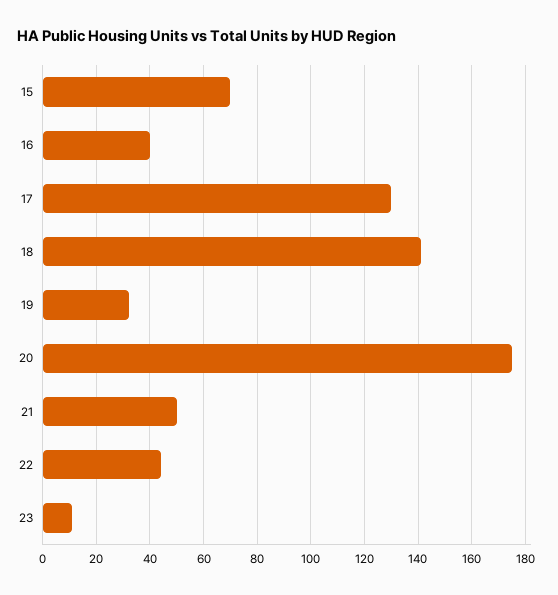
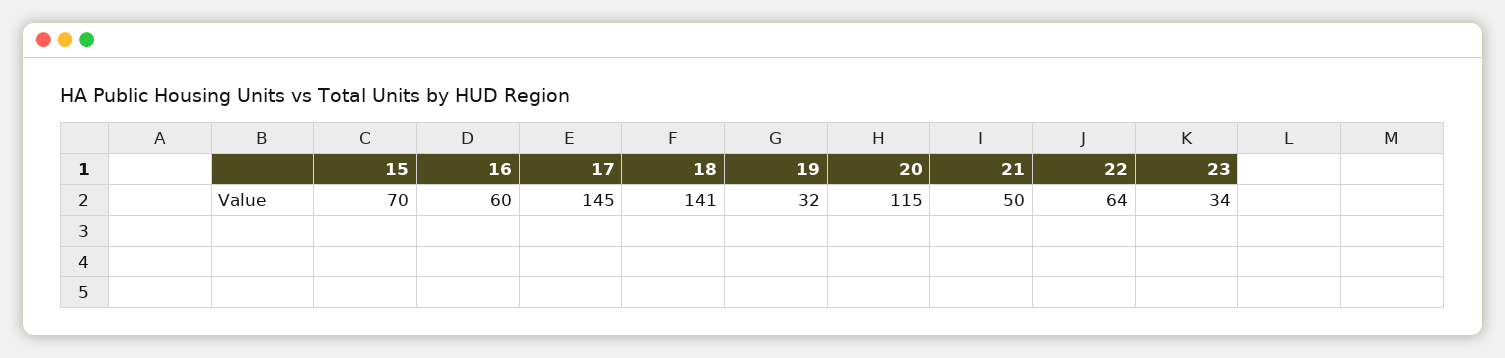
16: 40 -> 60
17: 130 -> 145
20: 175 -> 115
22: 45 -> 64
23: 10 -> 34

